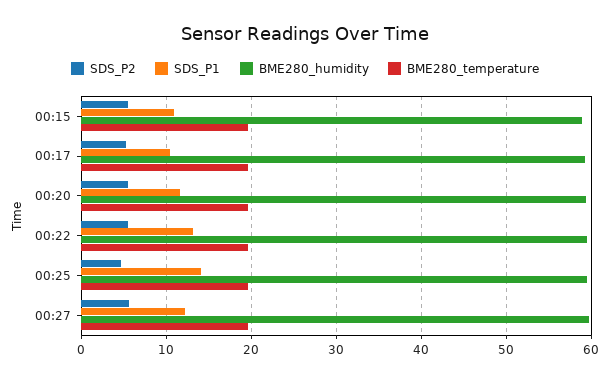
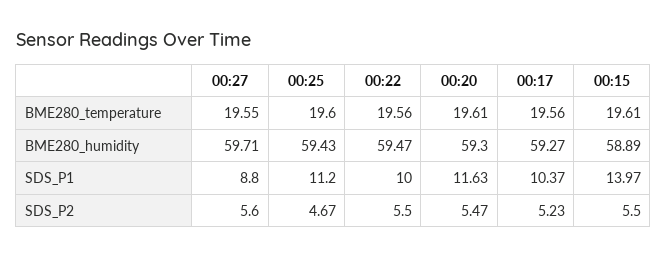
SDS_P1, 00:15: 11 -> 13.97
SDS_P1, 00:22: 13 -> 10
SDS_P1, 00:25: 14 -> 11.2
SDS_P1, 00:27: 12 -> 8.8

